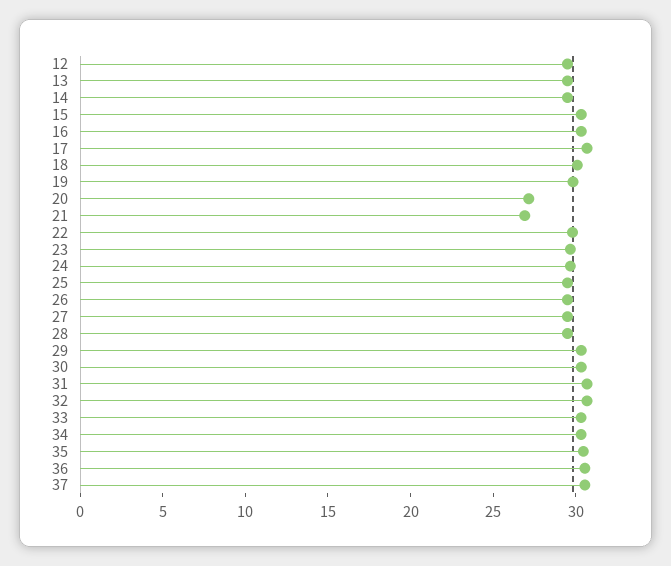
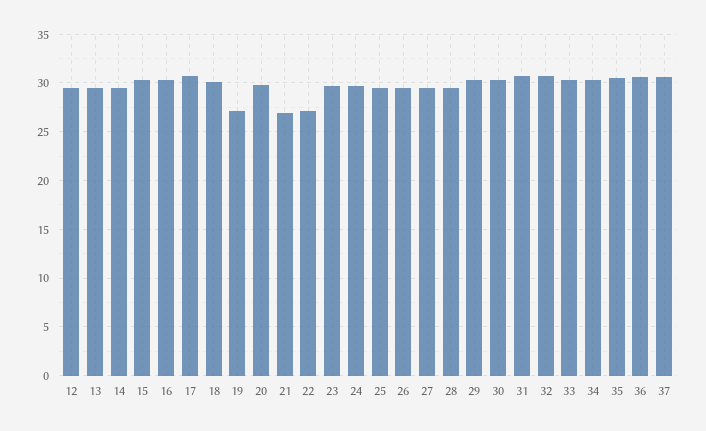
19: 30 -> 27
20: 27 -> 30
22: 30 -> 27

